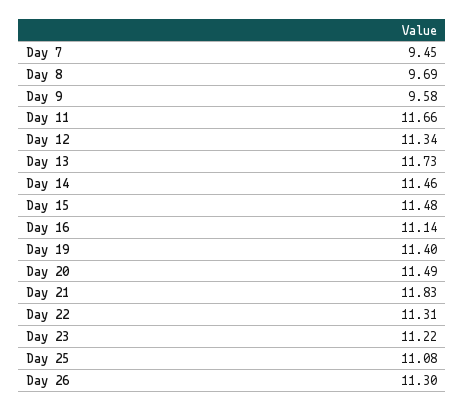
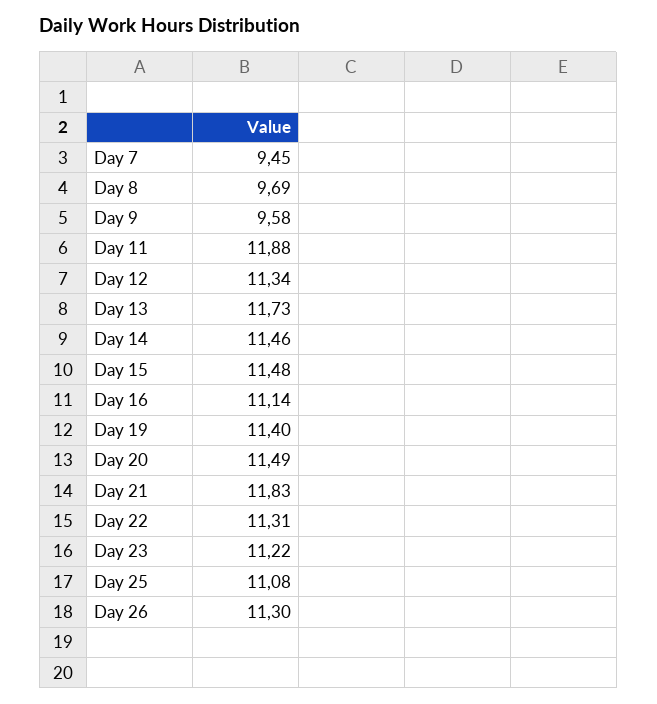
Day 11: 11.66 -> 11.88

